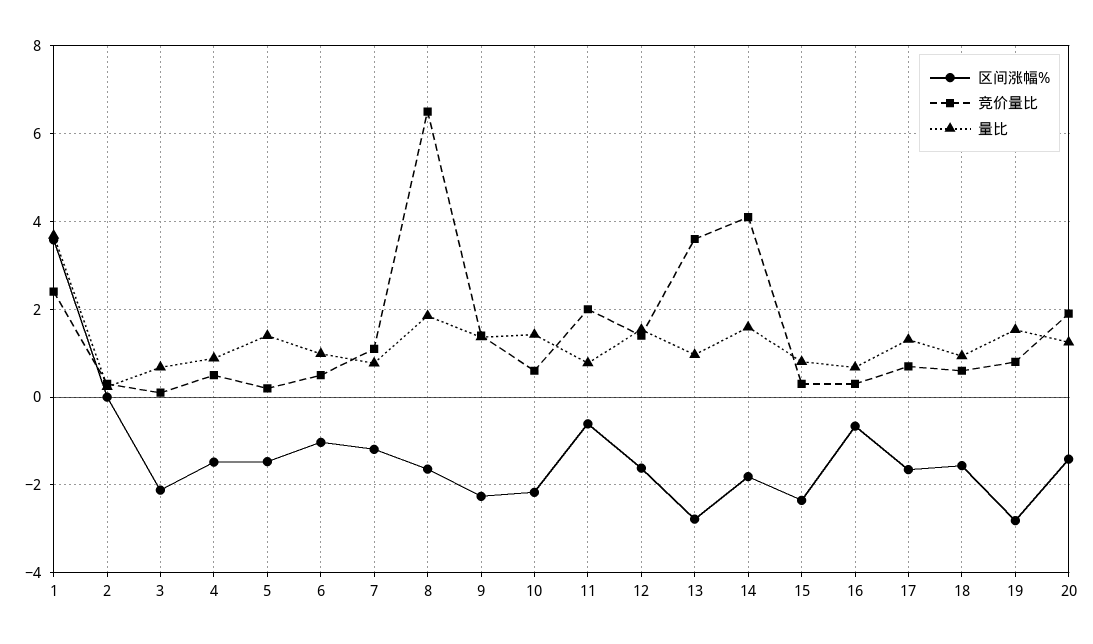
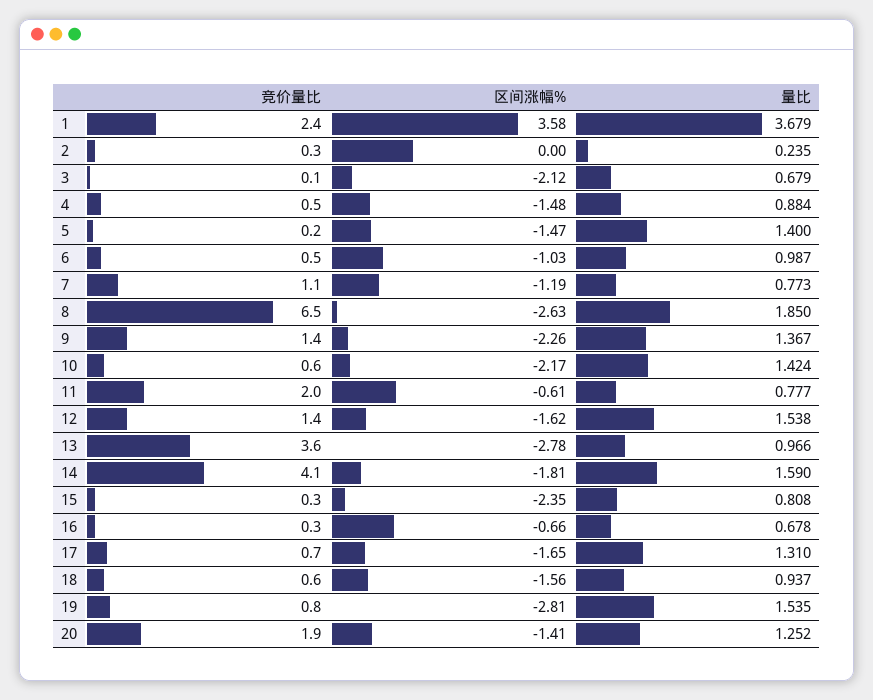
区间涨幅%, 8: -1.6 -> -2.63

